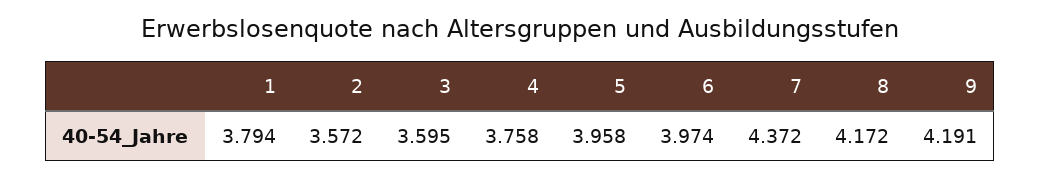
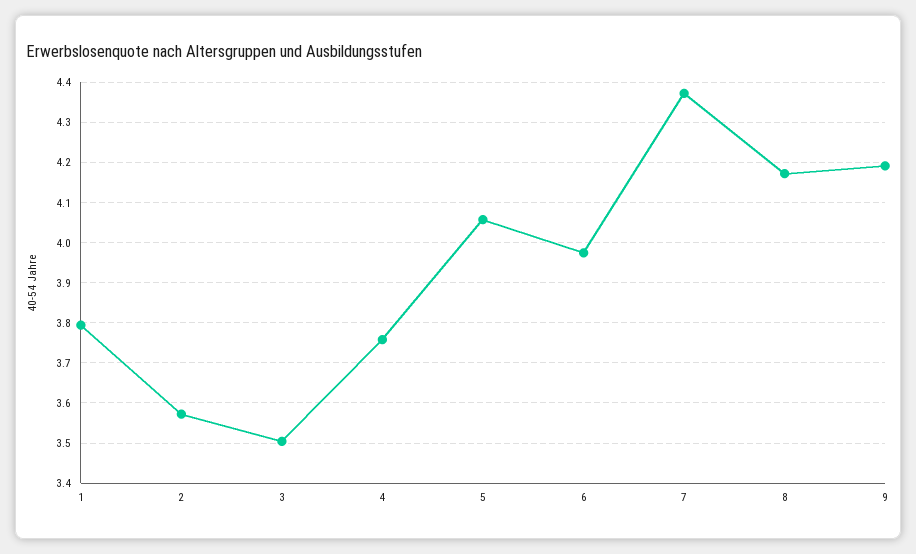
3: 3.595 -> 3.5
5: 3.958 -> 4.06

